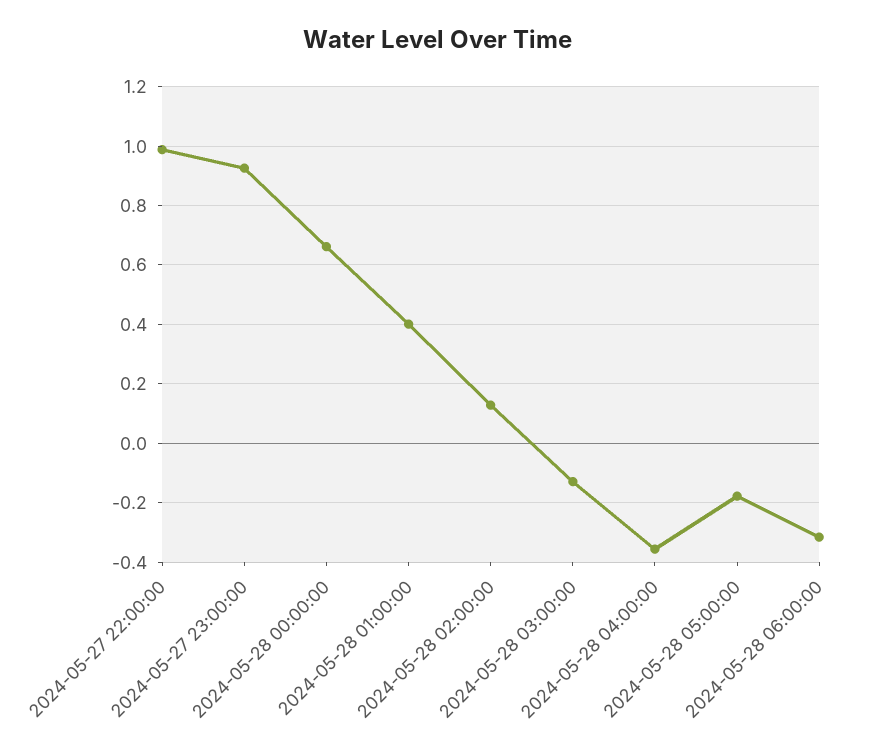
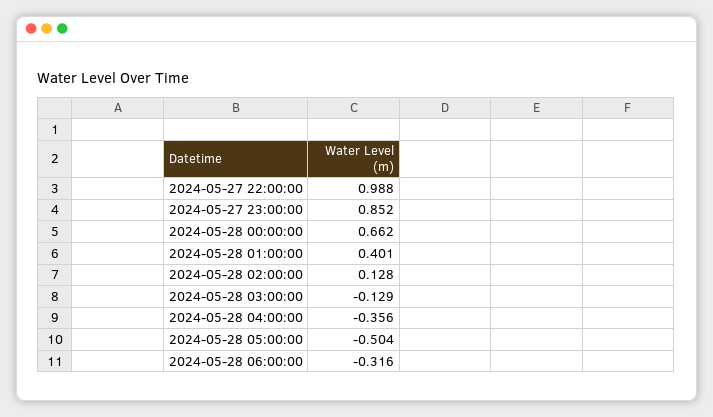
2024-05-27 23:00:00: 0.925 -> 0.852
2024-05-28 05:00:00: -0.175 -> -0.504

